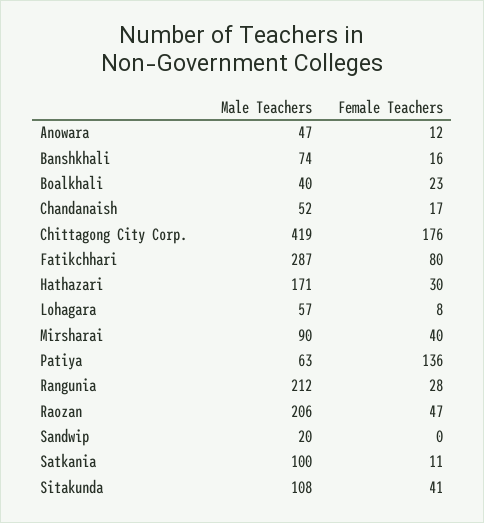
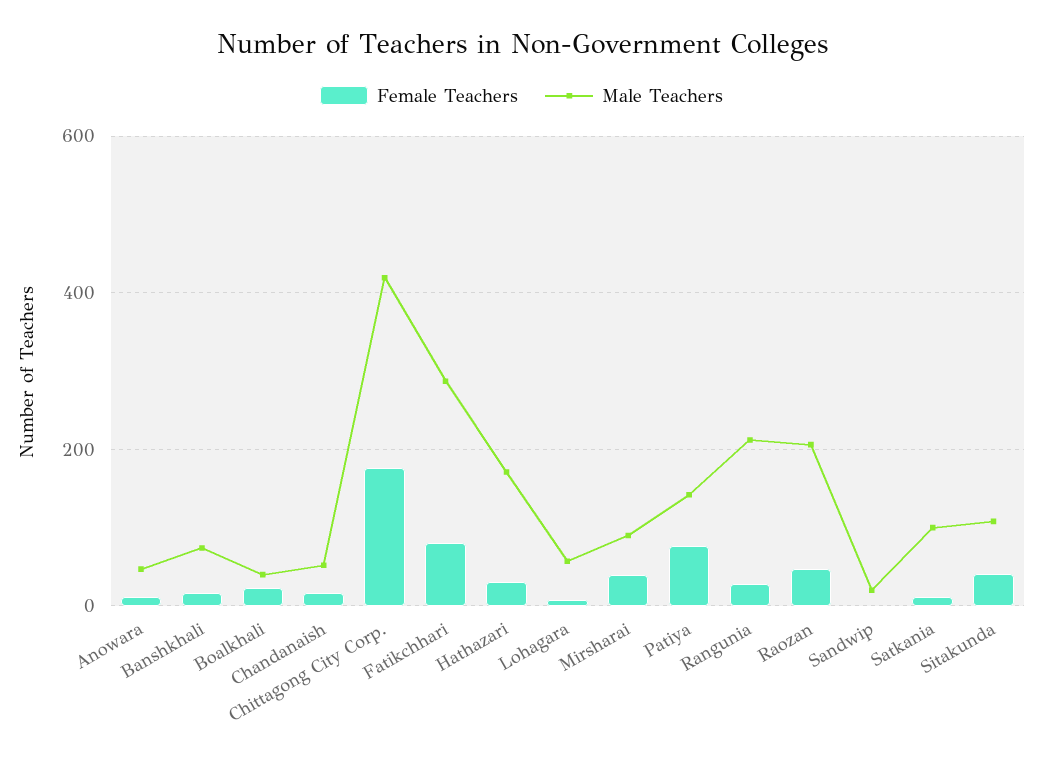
Male Teachers, Patiya: 63 -> 140
Female Teachers, Patiya: 136 -> 80

